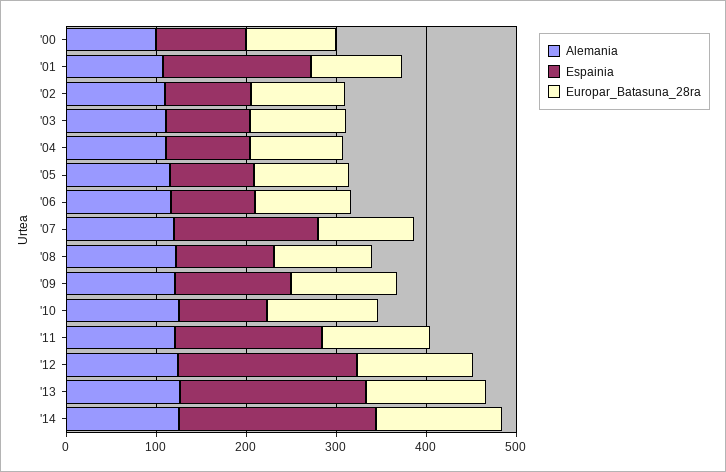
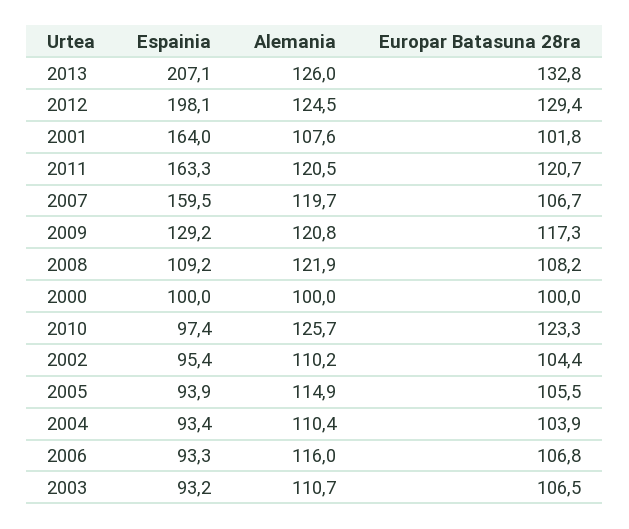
Alemania, '14: 120 -> none
Espainia, '14: 220 -> none
Europar_Batasuna_28ra, '14: 140 -> none

